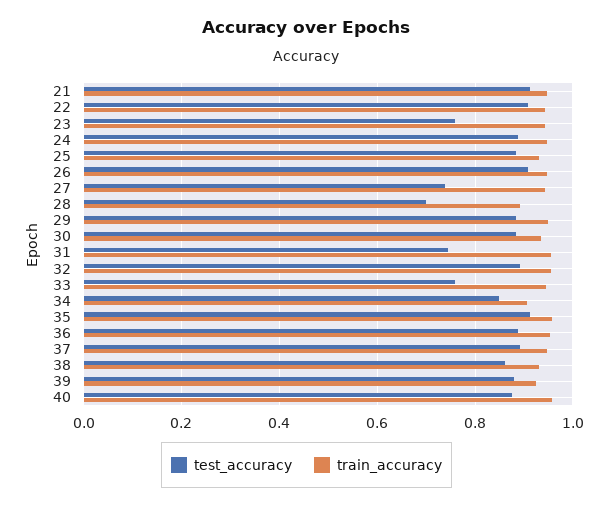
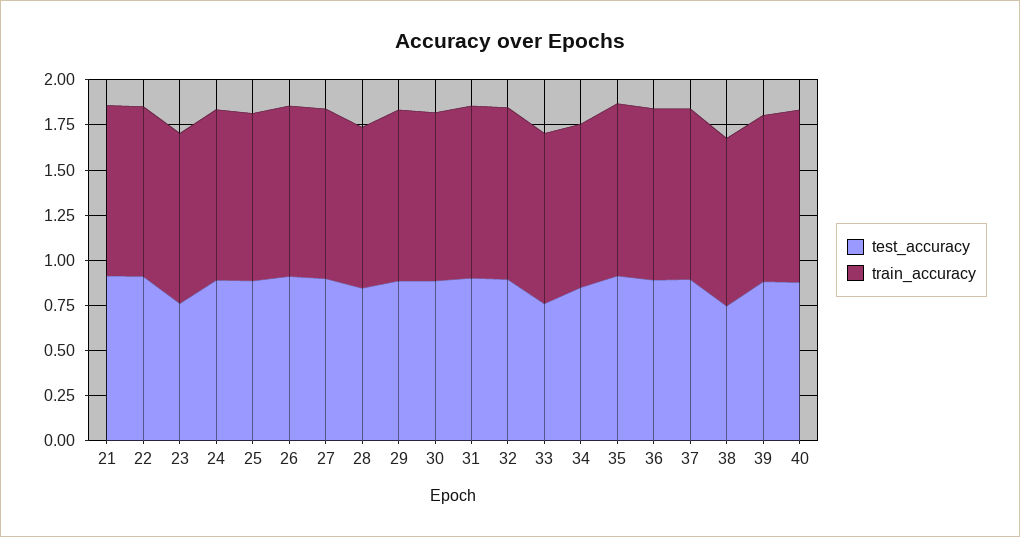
test_accuracy, 27: 0.74 -> 0.9
test_accuracy, 28: 0.7 -> 0.85
test_accuracy, 31: 0.74 -> 0.9
test_accuracy, 38: 0.86 -> 0.75

